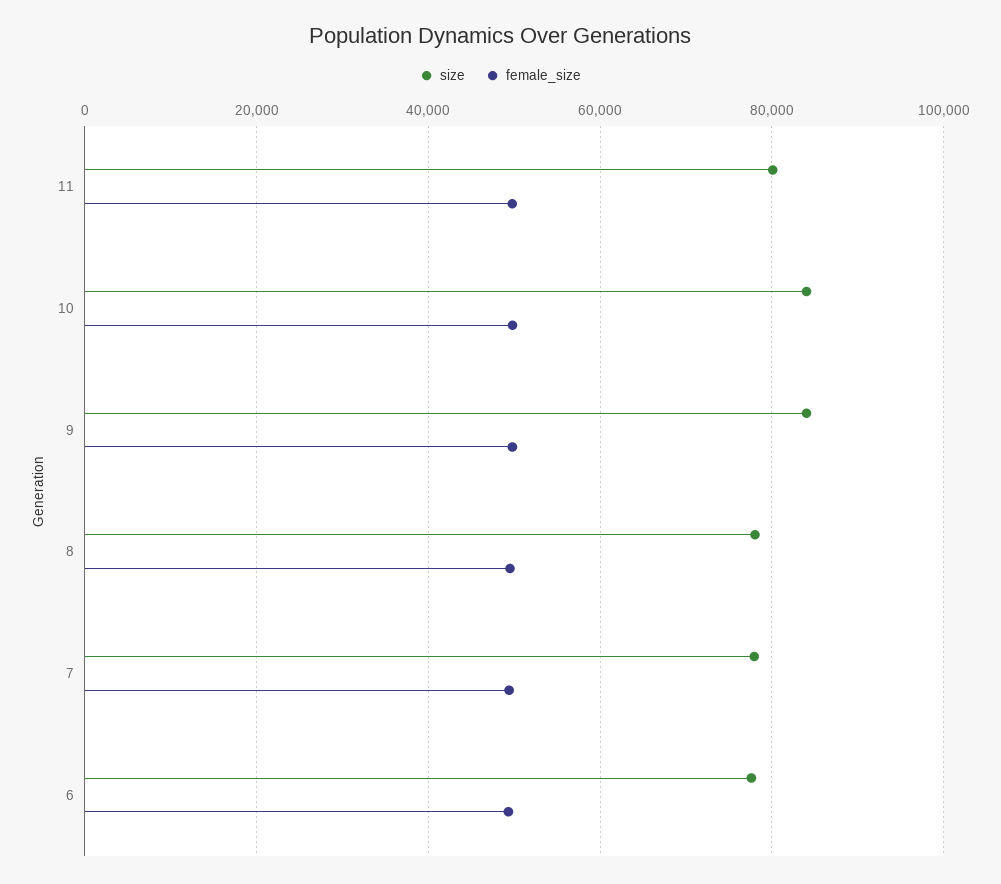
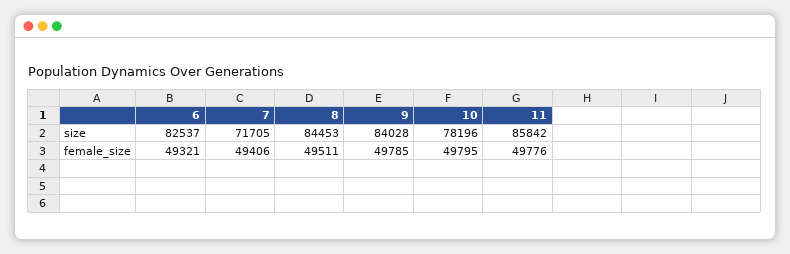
size, 11: 80000 -> 85842
size, 10: 84000 -> 78196
size, 8: 78000 -> 84453
size, 7: 78000 -> 71705
size, 6: 78000 -> 82537

